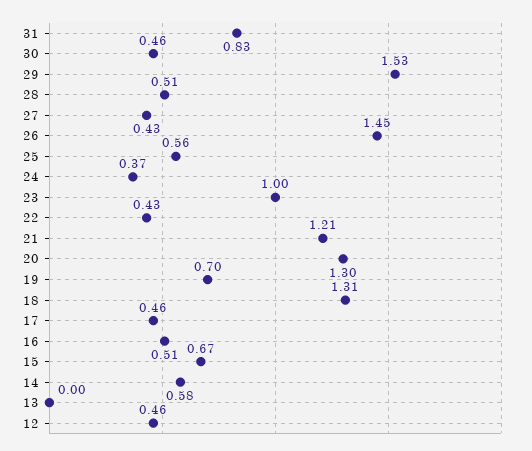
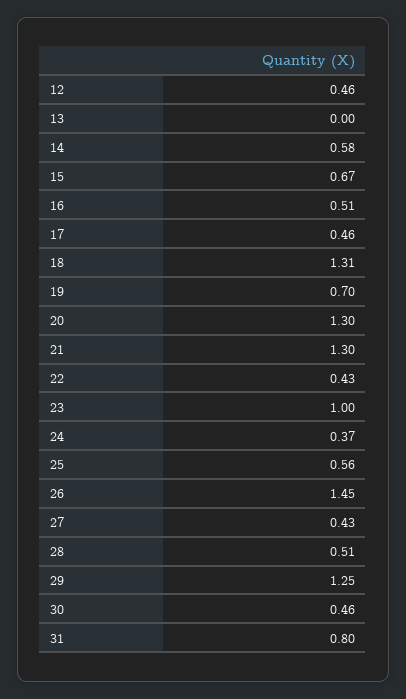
31: 0.83 -> 0.8
29: 1.53 -> 1.25
21: 1.21 -> 1.3

